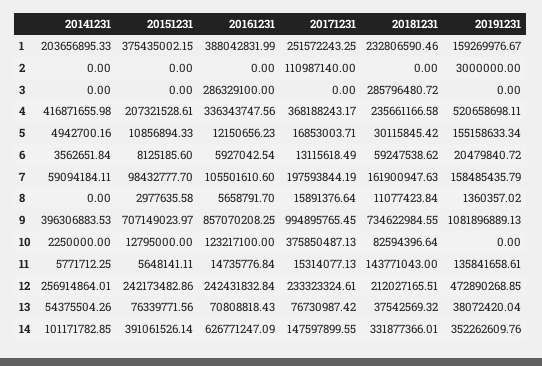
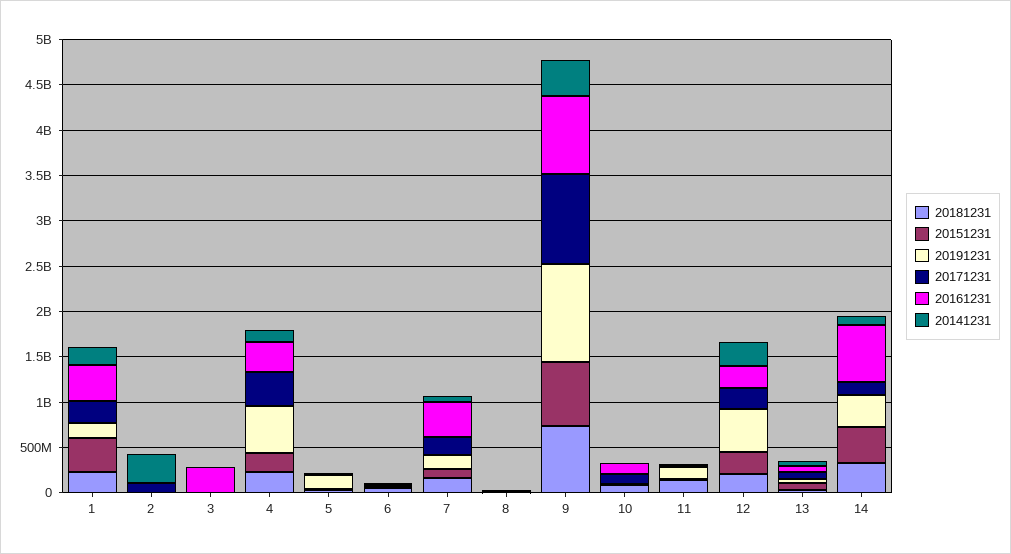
20141231, 2: 0 -> 300000000
20181231, 3: 285796480.72 -> 0
20141231, 4: 416871655.98 -> 100000000
20161231, 7: 105501610.6 -> 400000000
20171231, 10: 375850487.13 -> 100000000

